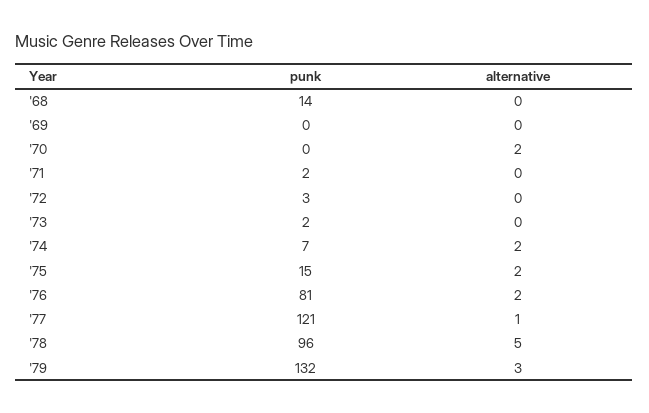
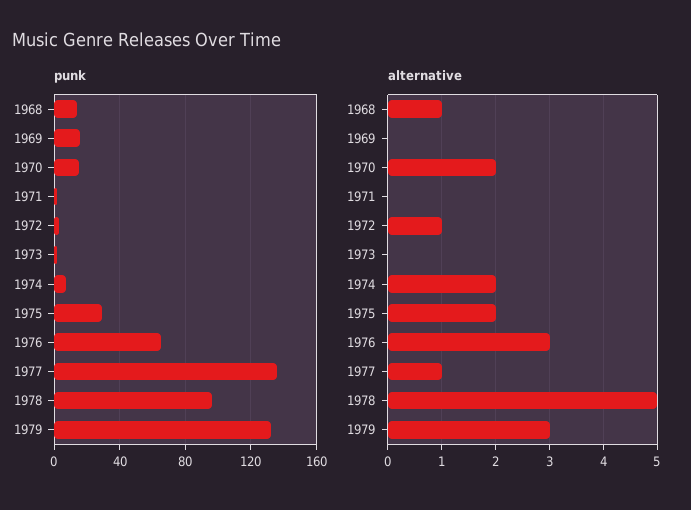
alternative, '68: 0 -> 1
punk, '69: 0 -> 15
punk, '70: 0 -> 15
alternative, '72: 0 -> 1
punk, '75: 15 -> 30
punk, '76: 81 -> 65
alternative, '76: 2 -> 3
punk, '77: 121 -> 135

